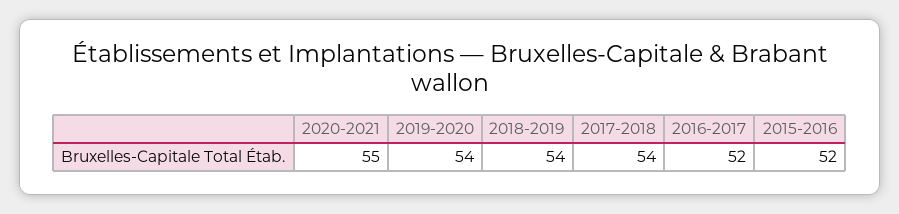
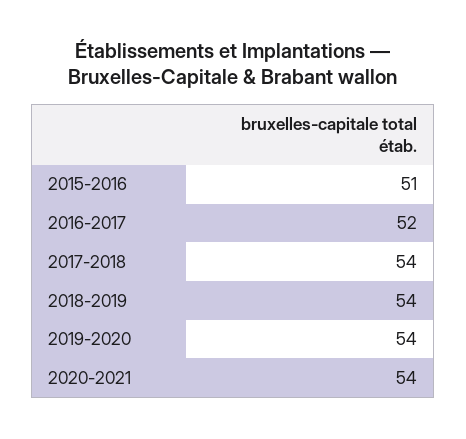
2020-2021: 55 -> 54
2015-2016: 52 -> 51

